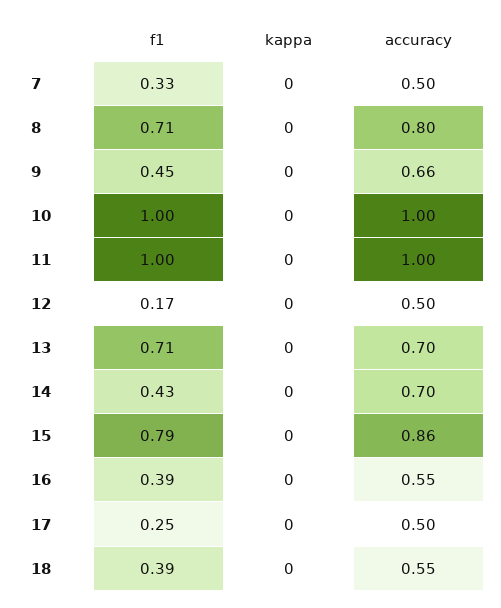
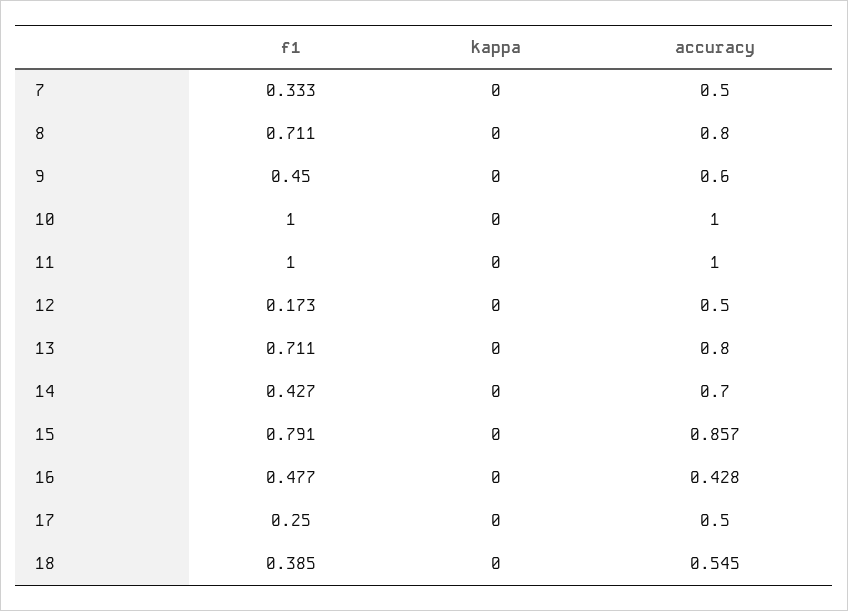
accuracy, 9: 0.66 -> 0.6
accuracy, 13: 0.7 -> 0.8
f1, 16: 0.39 -> 0.477
accuracy, 16: 0.55 -> 0.428

